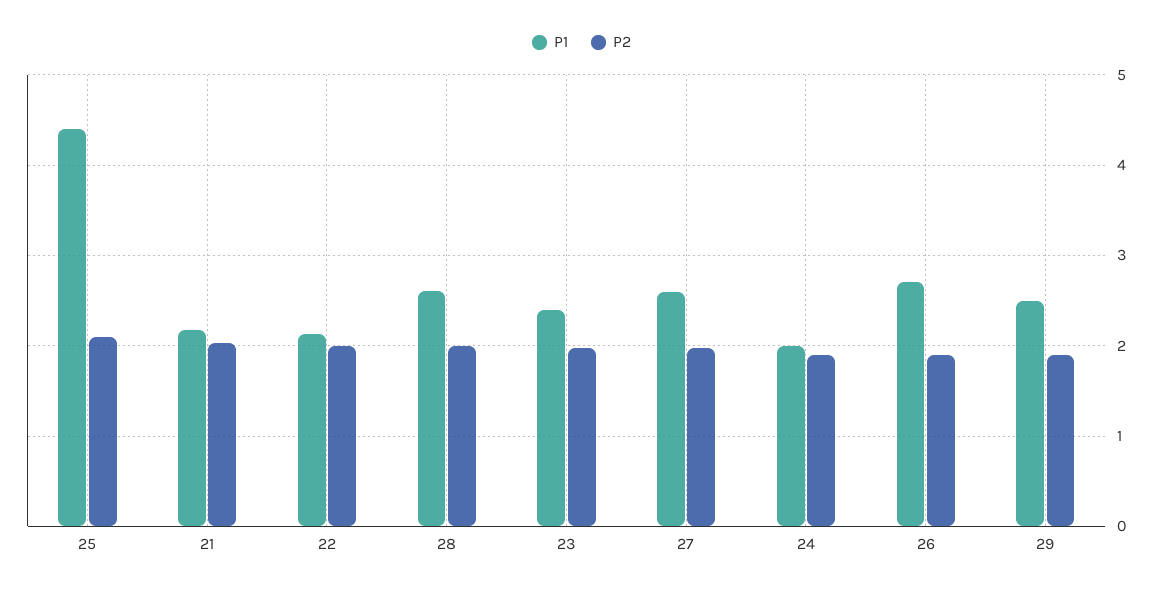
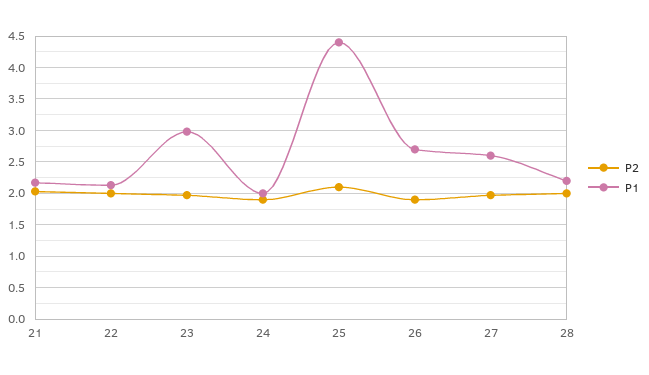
P1, 28: 2.6 -> 2.2
P1, 23: 2.4 -> 3
P1, 29: 2.5 -> none
P2, 29: 1.9 -> none

